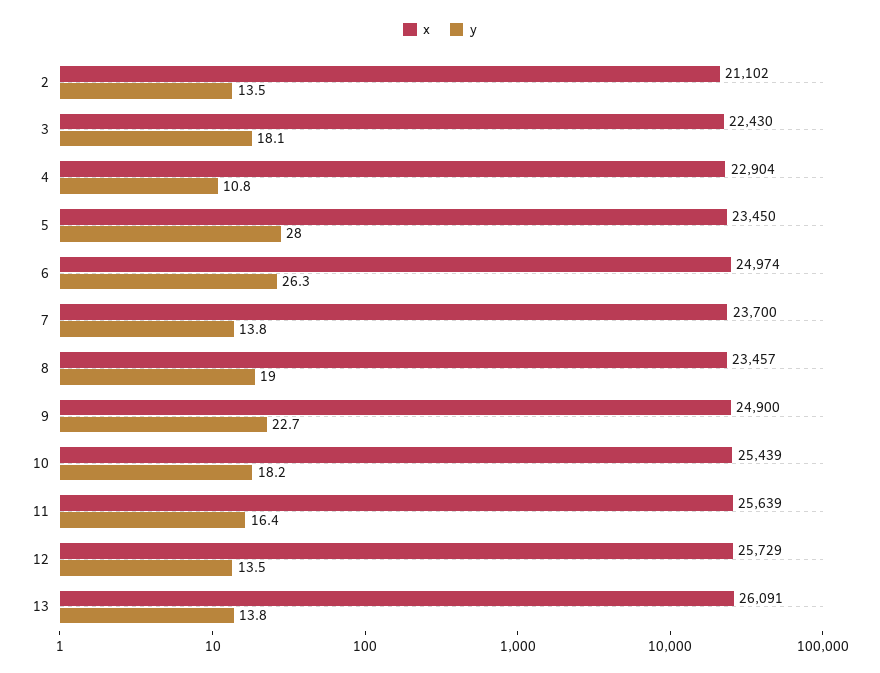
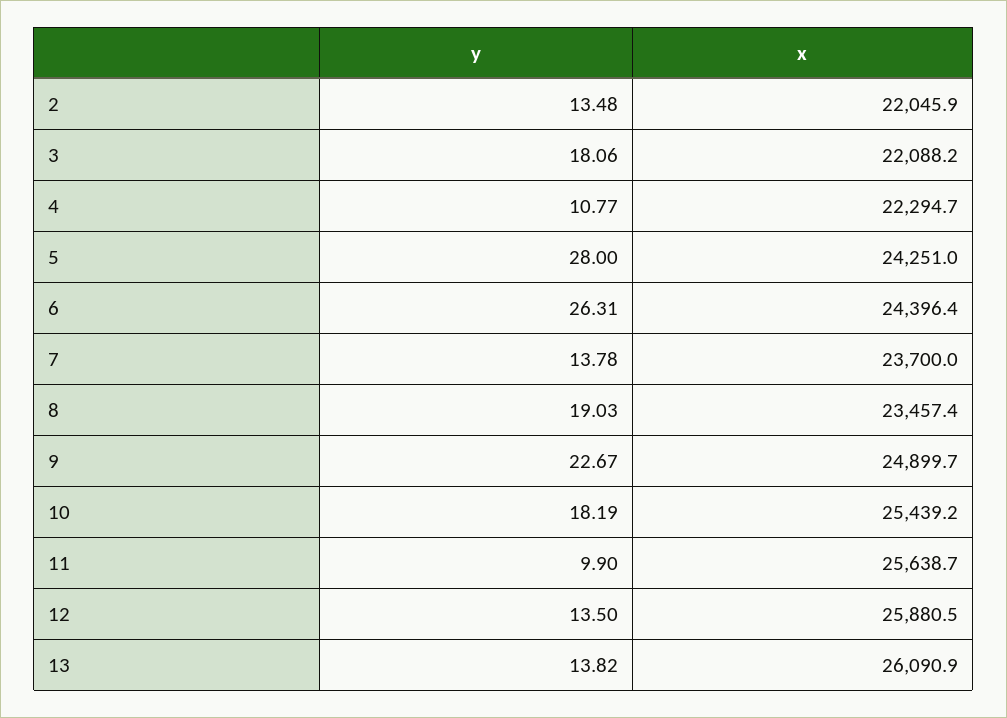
x, 2: 21102 -> 22045.9
x, 3: 22430 -> 22088.2
x, 4: 22904 -> 22294.7
x, 5: 23450 -> 24251
x, 6: 24974 -> 24396.4
y, 11: 16.4 -> 9.9
x, 12: 25729 -> 25880.5

